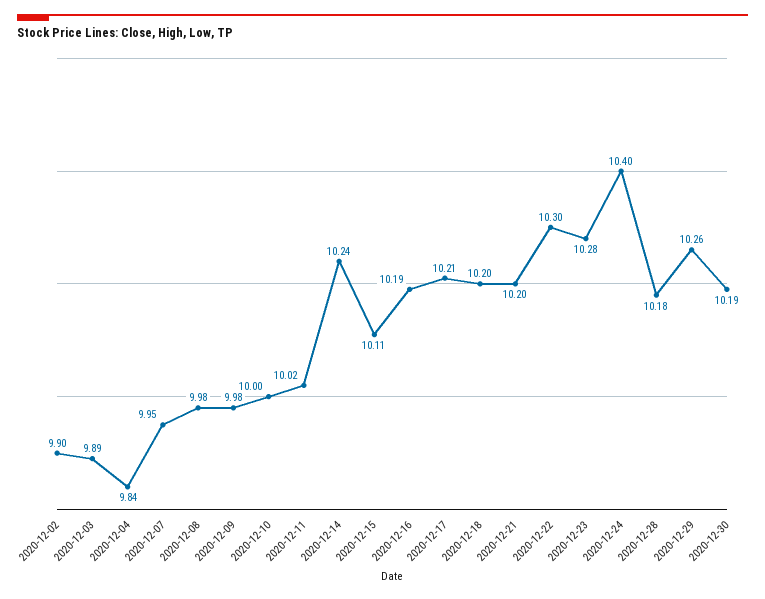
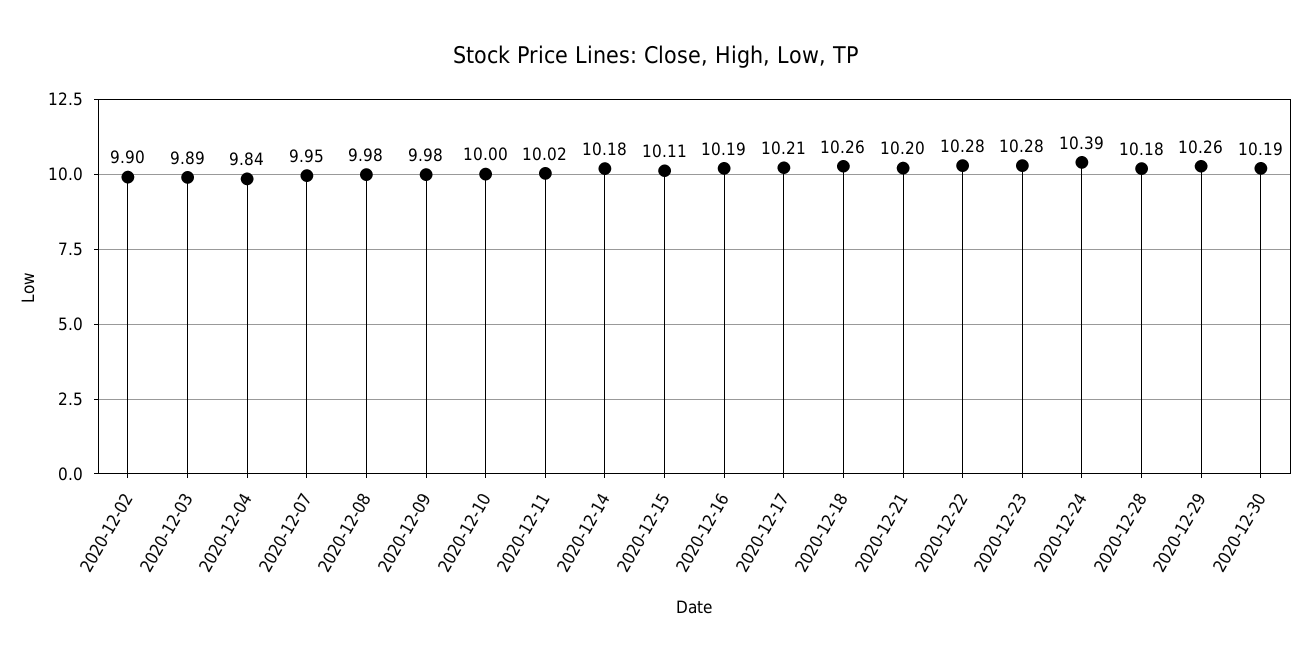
2020-12-14: 10.24 -> 10.18
2020-12-18: 10.2 -> 10.26
2020-12-22: 10.3 -> 10.28
2020-12-24: 10.4 -> 10.39

